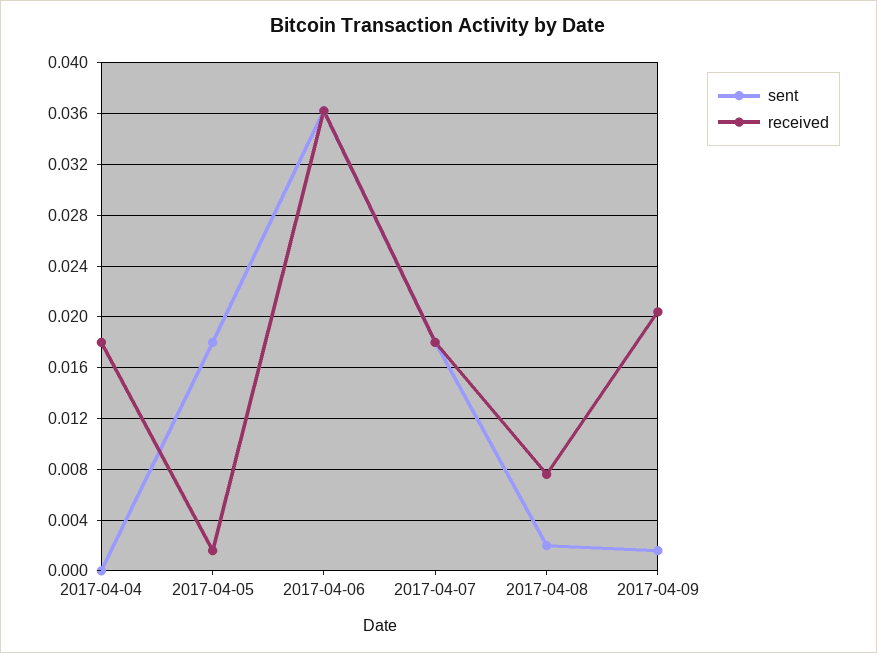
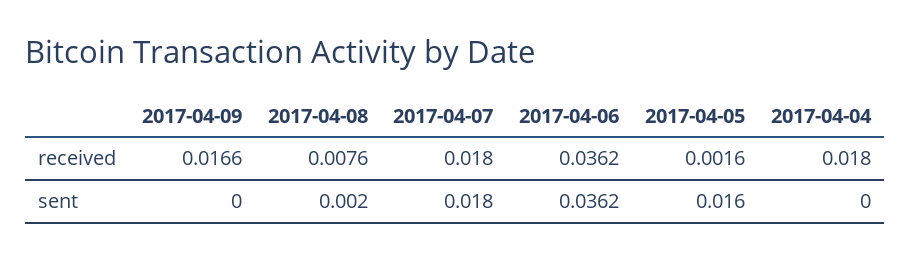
sent, 2017-04-05: 0.018 -> 0.016
sent, 2017-04-09: 0.0015 -> 0
received, 2017-04-09: 0.0205 -> 0.0166

